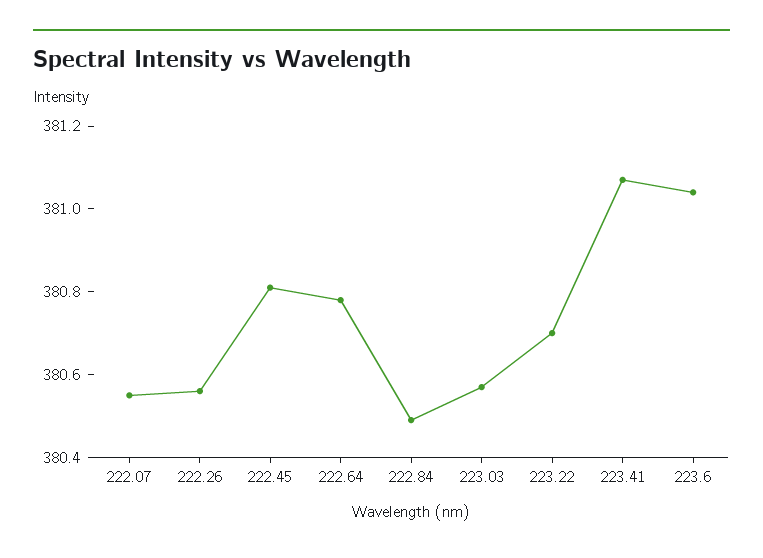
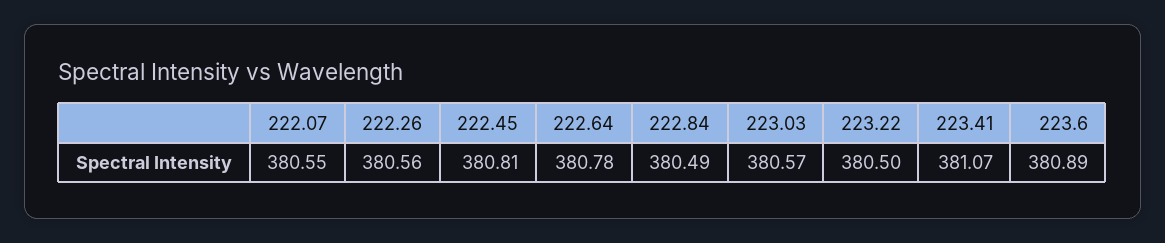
223.22: 380.7 -> 380.5
223.6: 381.05 -> 380.89

